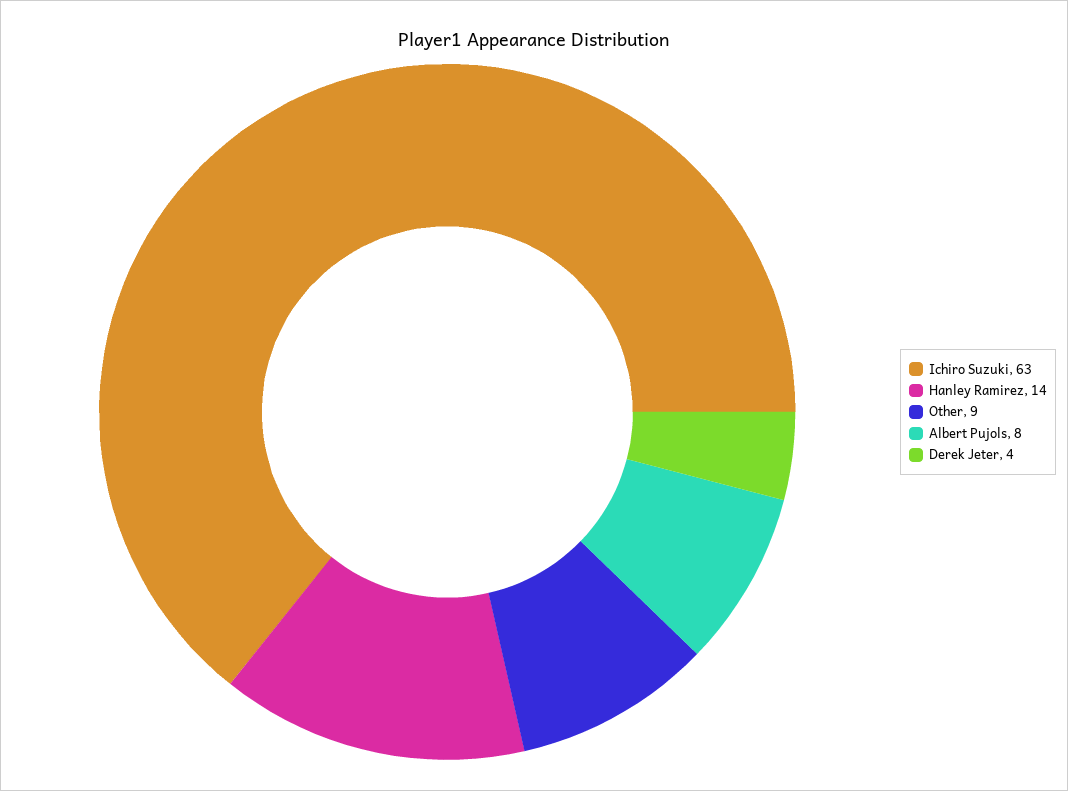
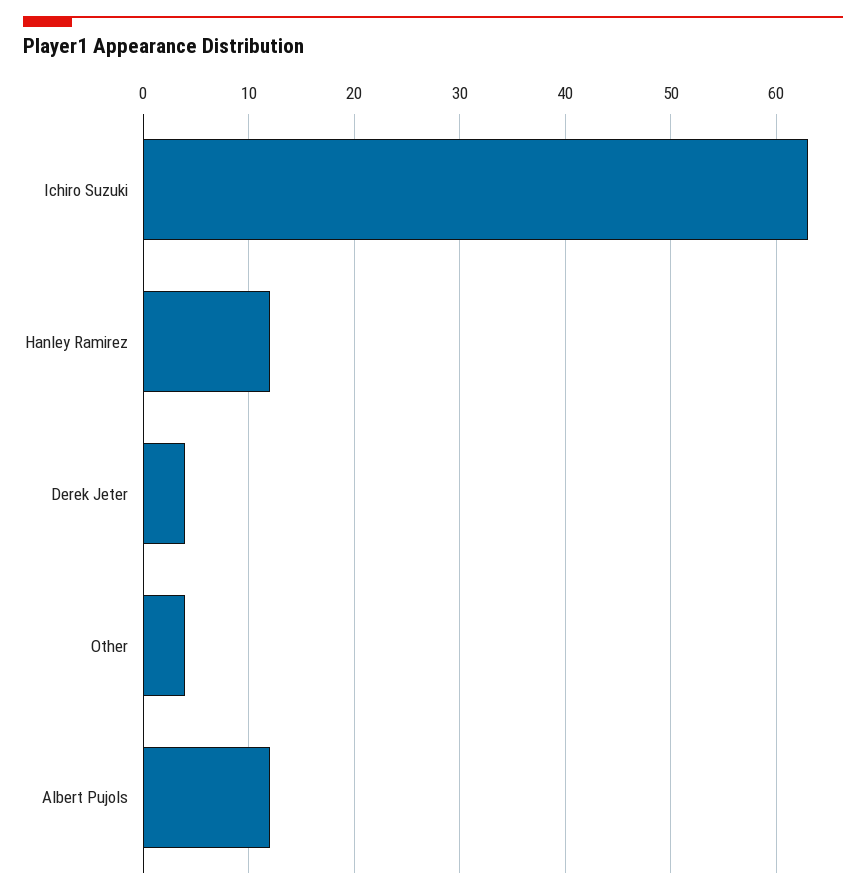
Hanley Ramirez: 14 -> 12
Other: 9 -> 4
Albert Pujols: 8 -> 12

